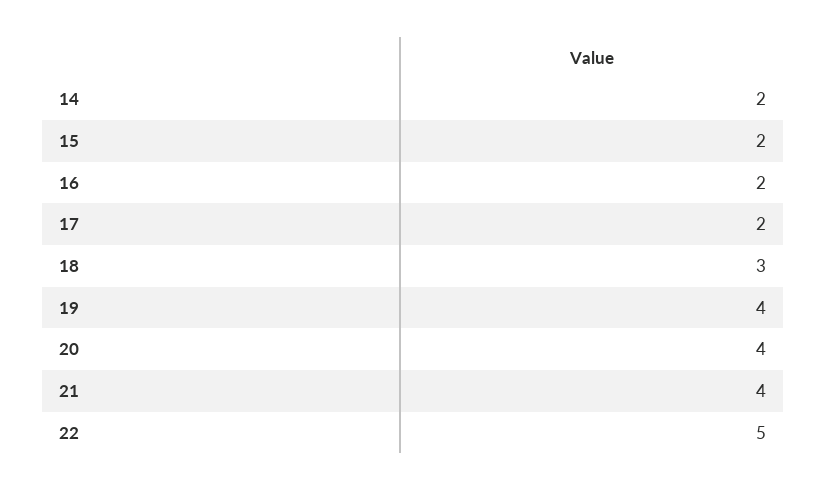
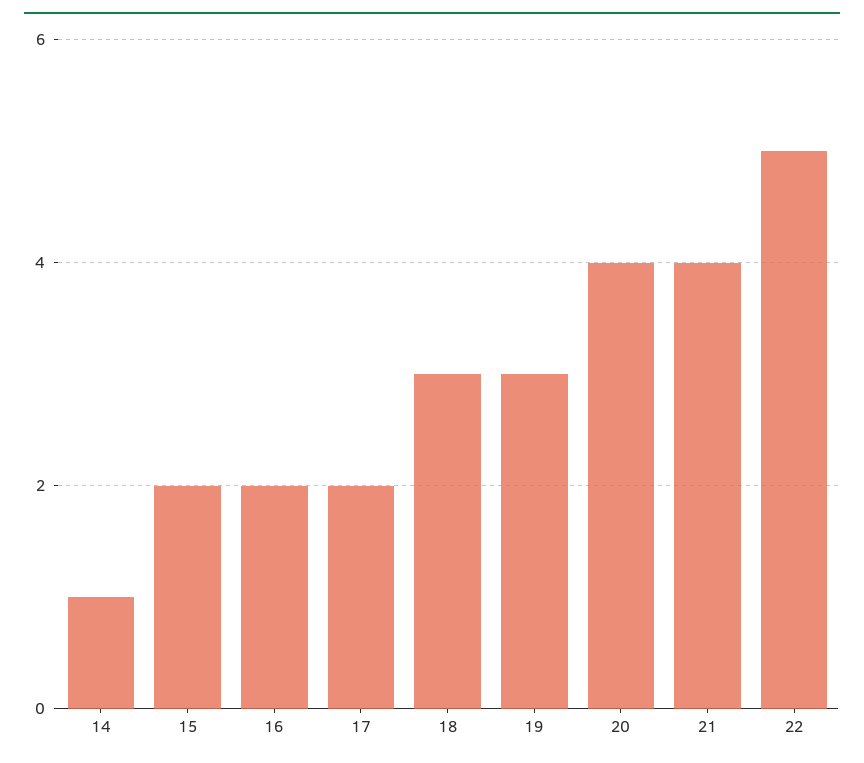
14: 2 -> 1
19: 4 -> 3

